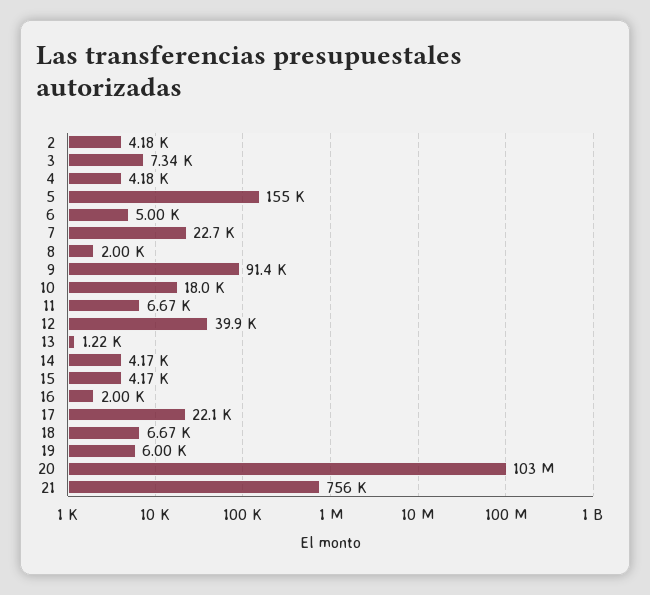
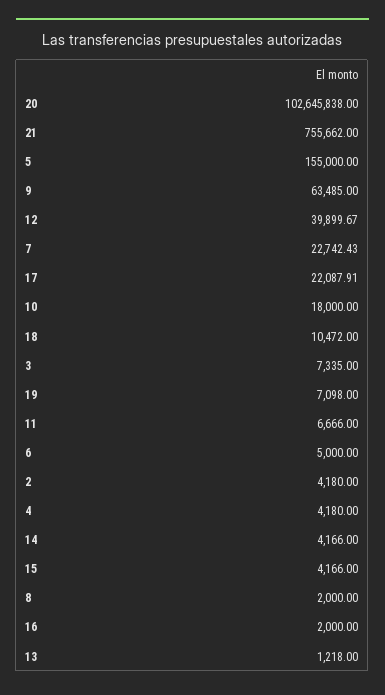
9: 91400 -> 63485
18: 6670 -> 10472
19: 6000 -> 7098

